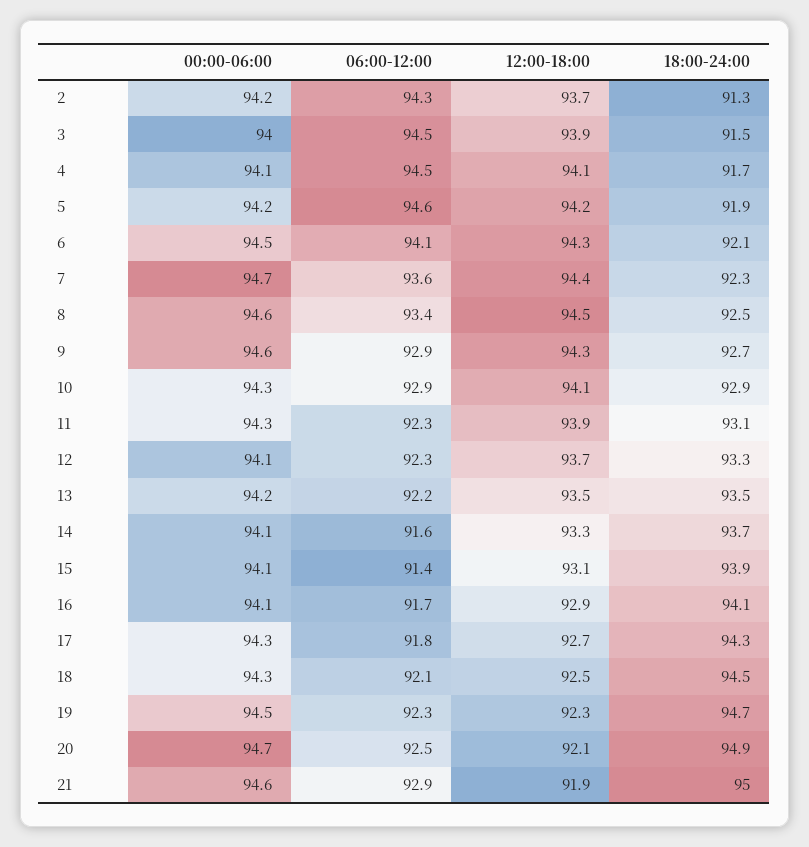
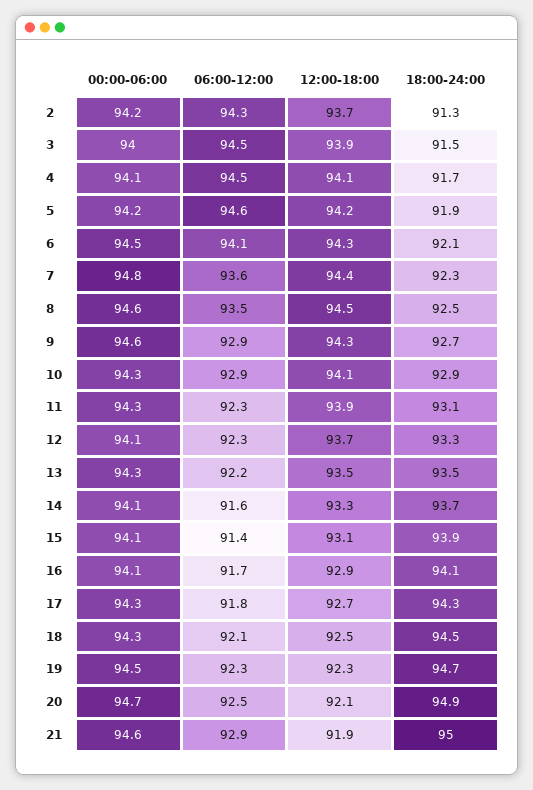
00:00-06:00, 7: 94.7 -> 94.8
06:00-12:00, 8: 93.4 -> 93.5
00:00-06:00, 13: 94.2 -> 94.3

